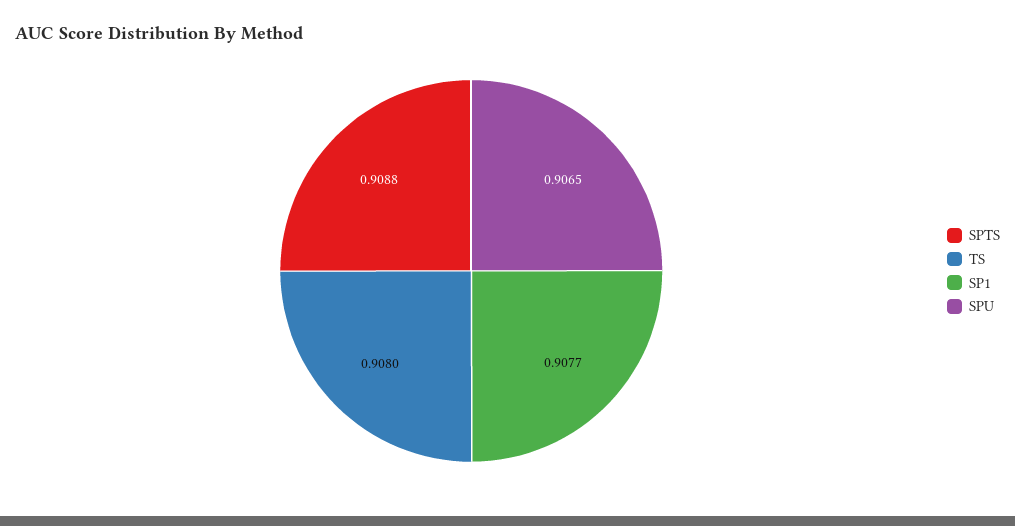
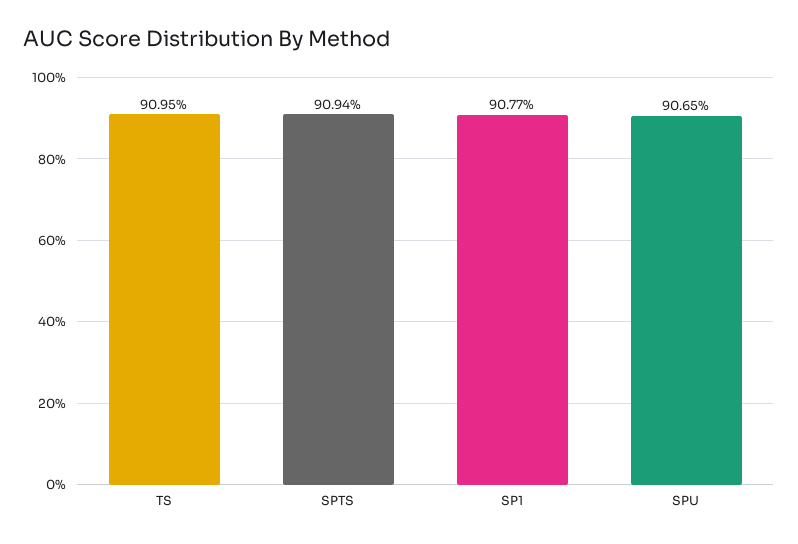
SPTS: 0.9088 -> 0.9094
TS: 0.908 -> 0.9095

